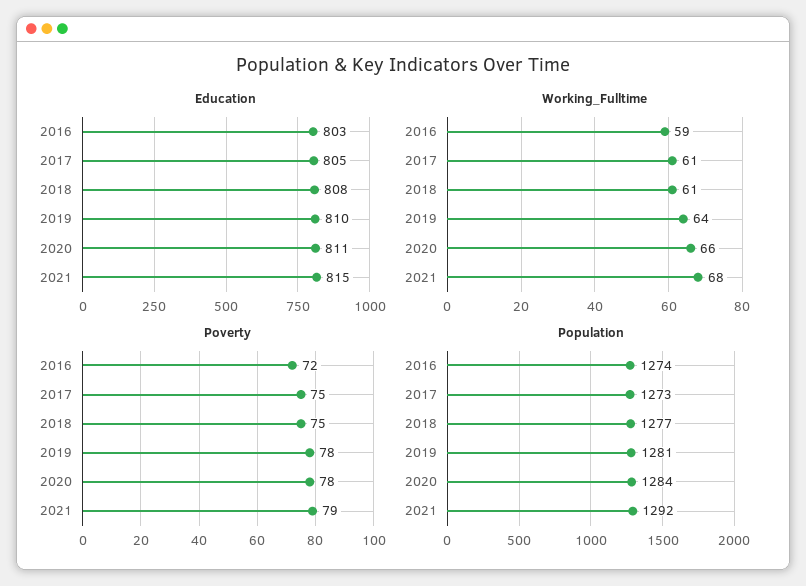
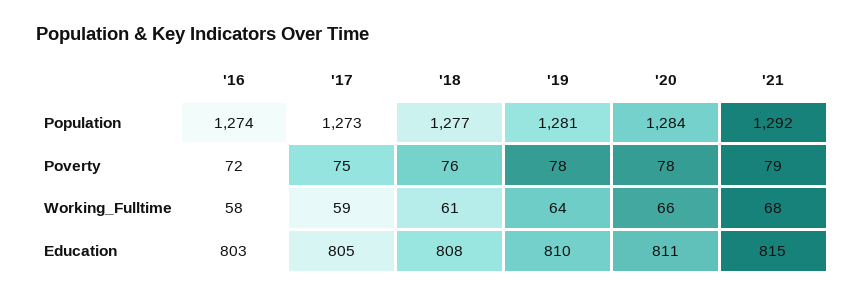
Working_Fulltime, 2016: 59 -> 58
Working_Fulltime, 2017: 61 -> 59
Poverty, 2018: 75 -> 76

